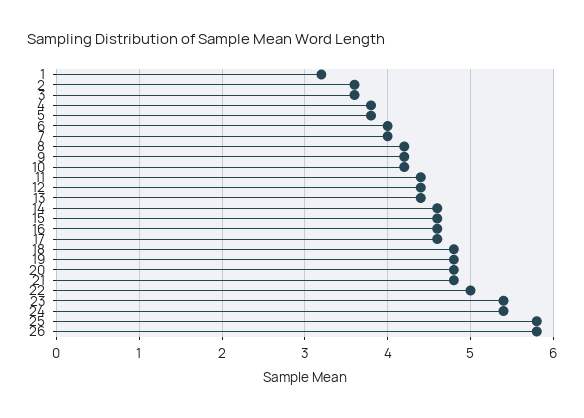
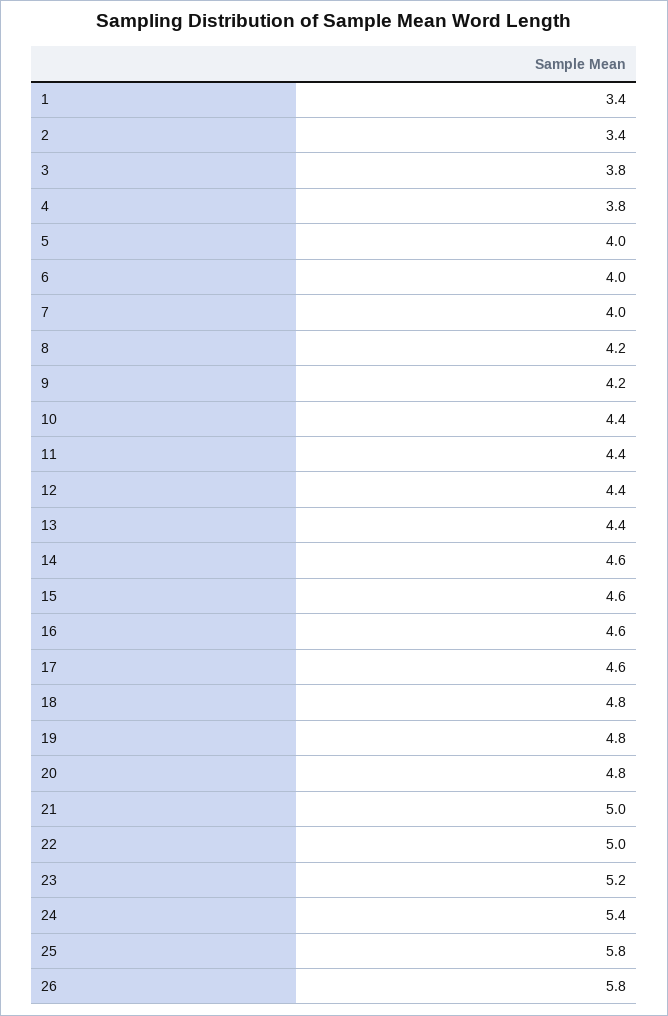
1: 3.2 -> 3.4
2: 3.6 -> 3.4
3: 3.6 -> 3.8
5: 3.8 -> 4
10: 4.2 -> 4.4
21: 4.8 -> 5
23: 5.4 -> 5.2

